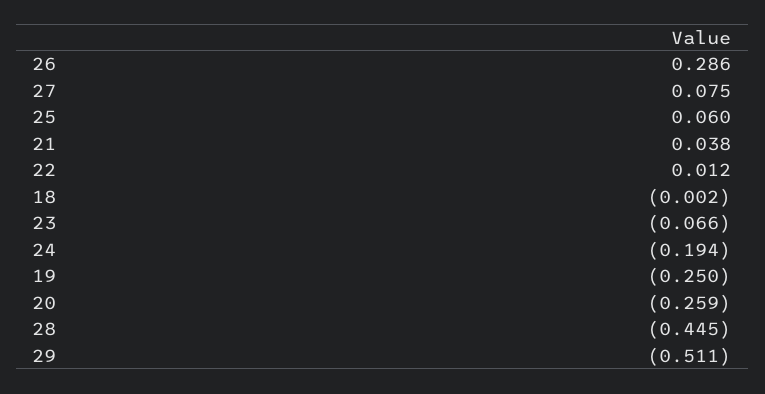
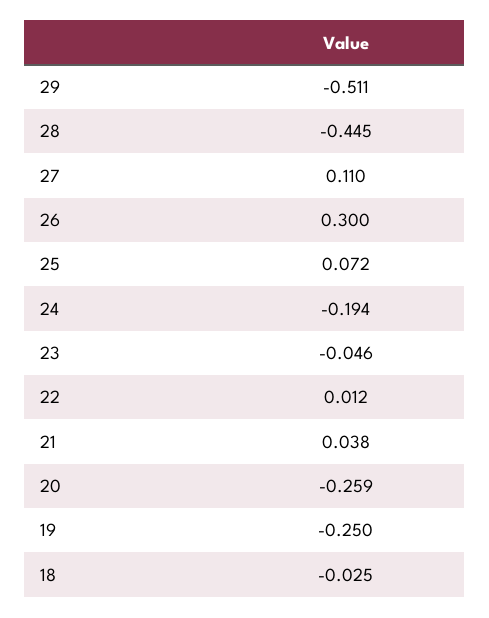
26: 0.286 -> 0.3
27: 0.075 -> 0.11
25: 0.06 -> 0.072
18: -0.002 -> -0.025
23: -0.066 -> -0.046

